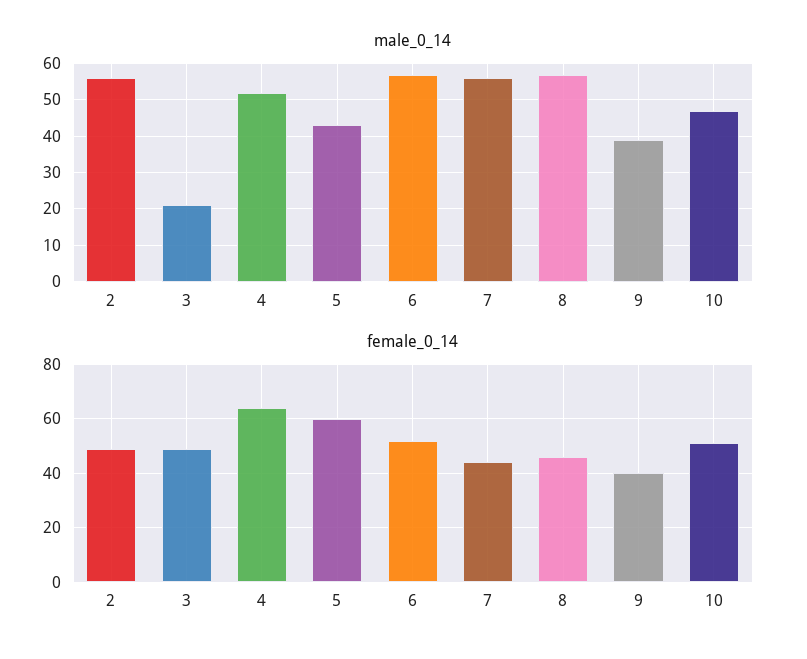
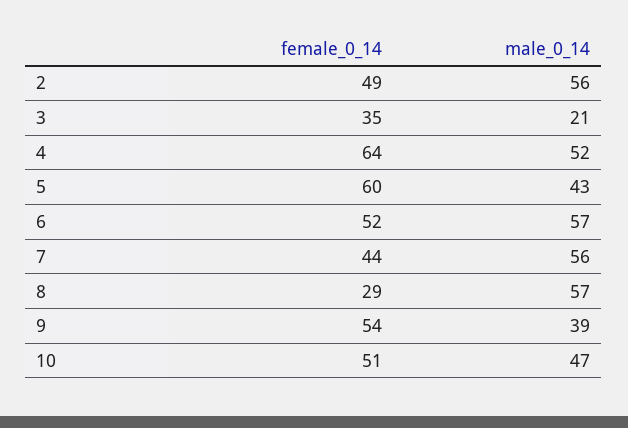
female_0_14, 3: 50 -> 35
female_0_14, 8: 45 -> 29
female_0_14, 9: 40 -> 54

